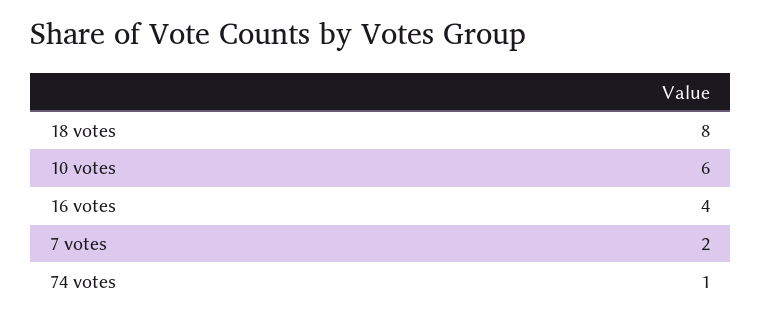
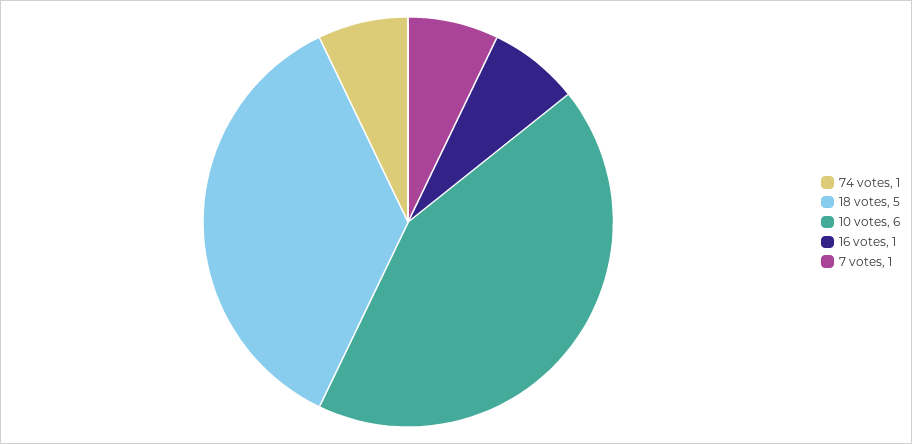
18 votes: 8 -> 5
16 votes: 4 -> 1
7 votes: 2 -> 1

